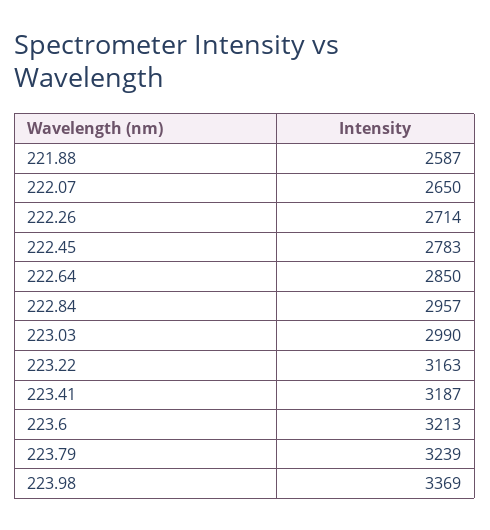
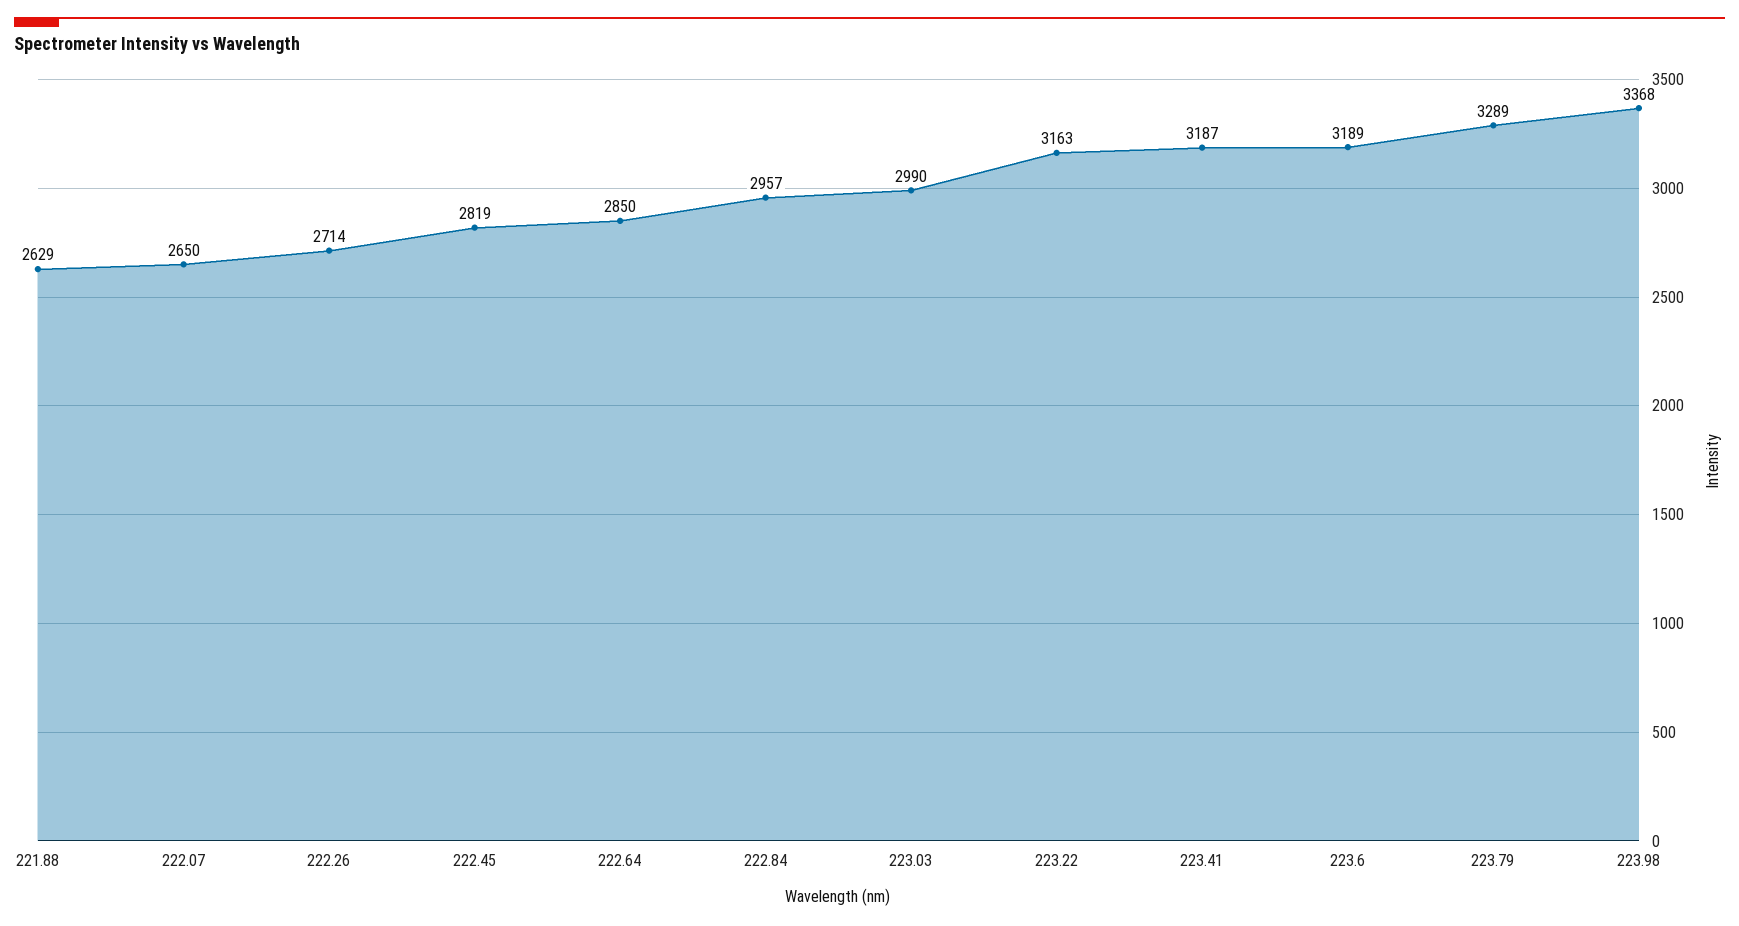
221.88: 2587 -> 2629
222.45: 2783 -> 2819
223.6: 3213 -> 3189
223.79: 3239 -> 3289
223.98: 3369 -> 3368

